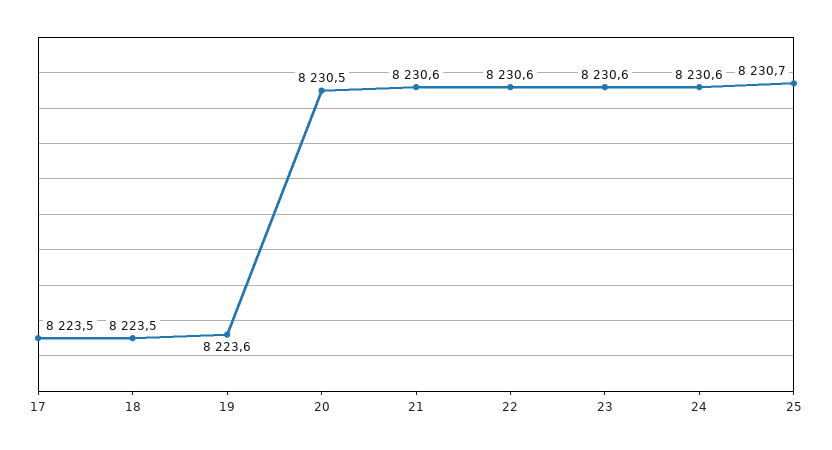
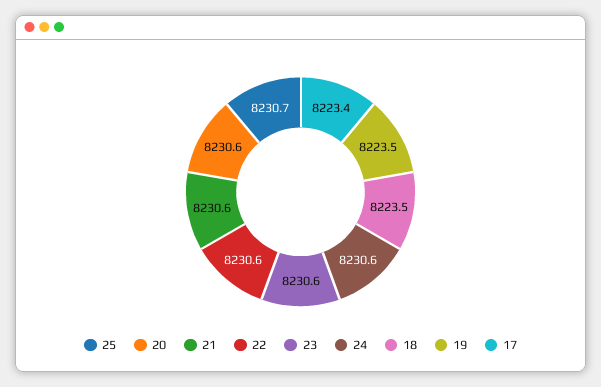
17: 8223.5 -> 8223.4
19: 8223.6 -> 8223.5
20: 8230.5 -> 8230.6

